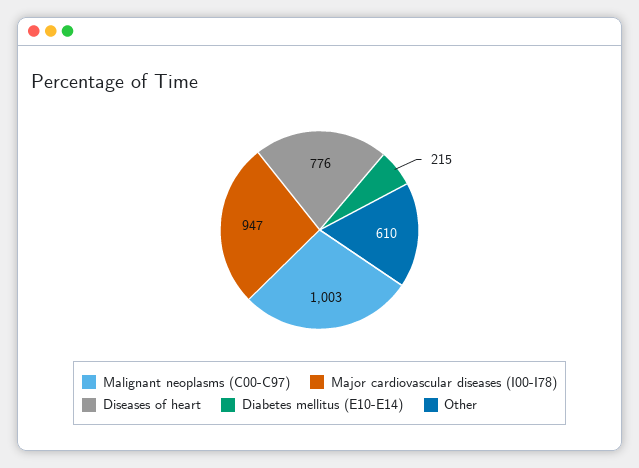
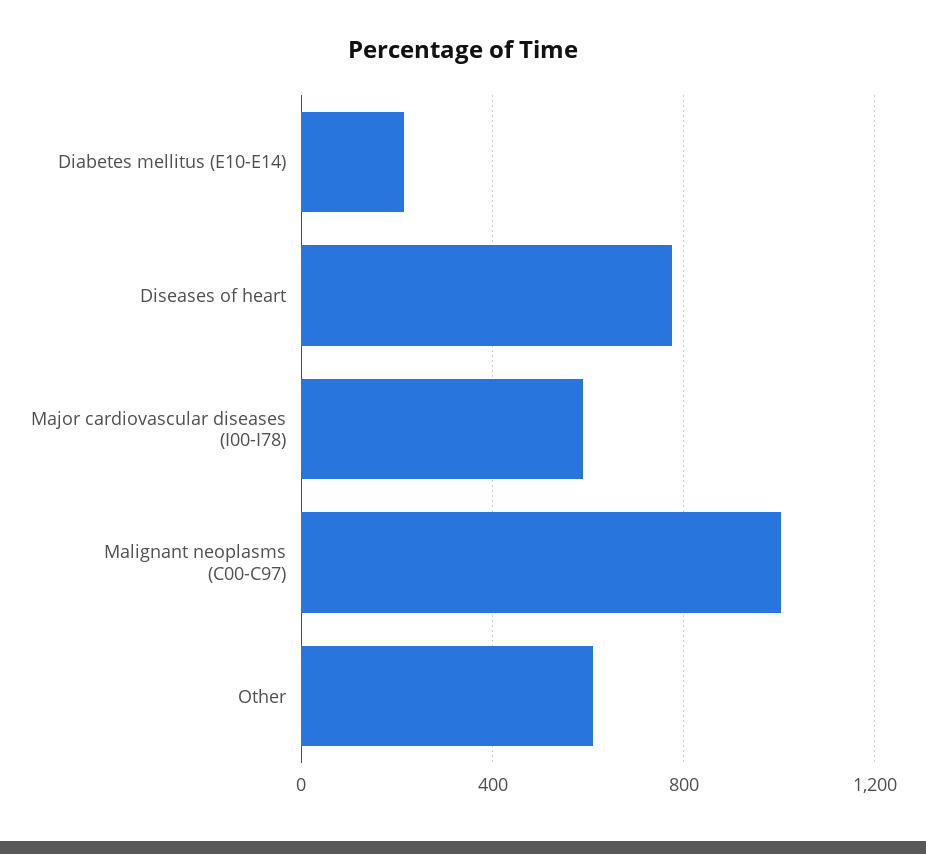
Major cardiovascular diseases (I00-I78): 947 -> 600

